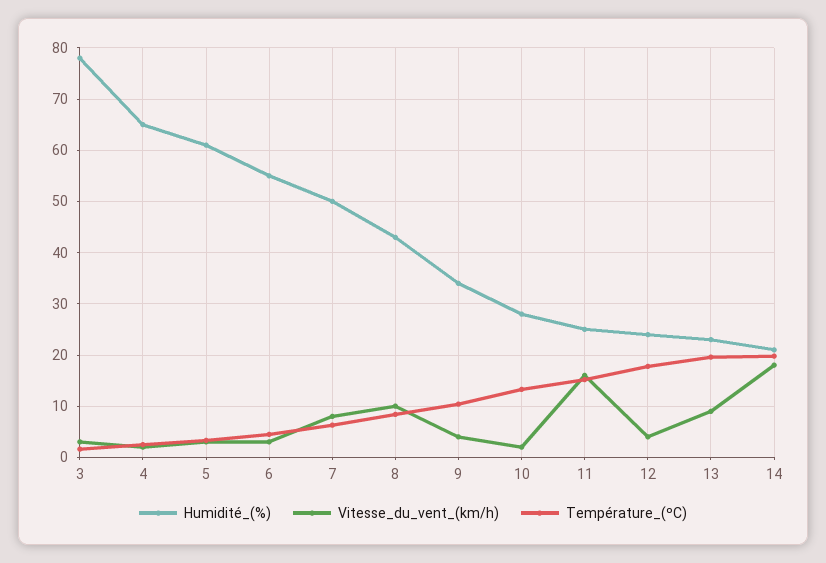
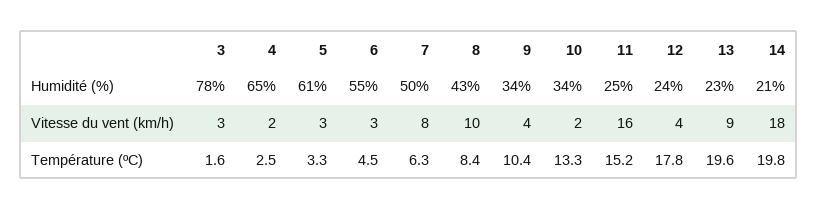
Humidité_(%), 10: 28 -> 34

